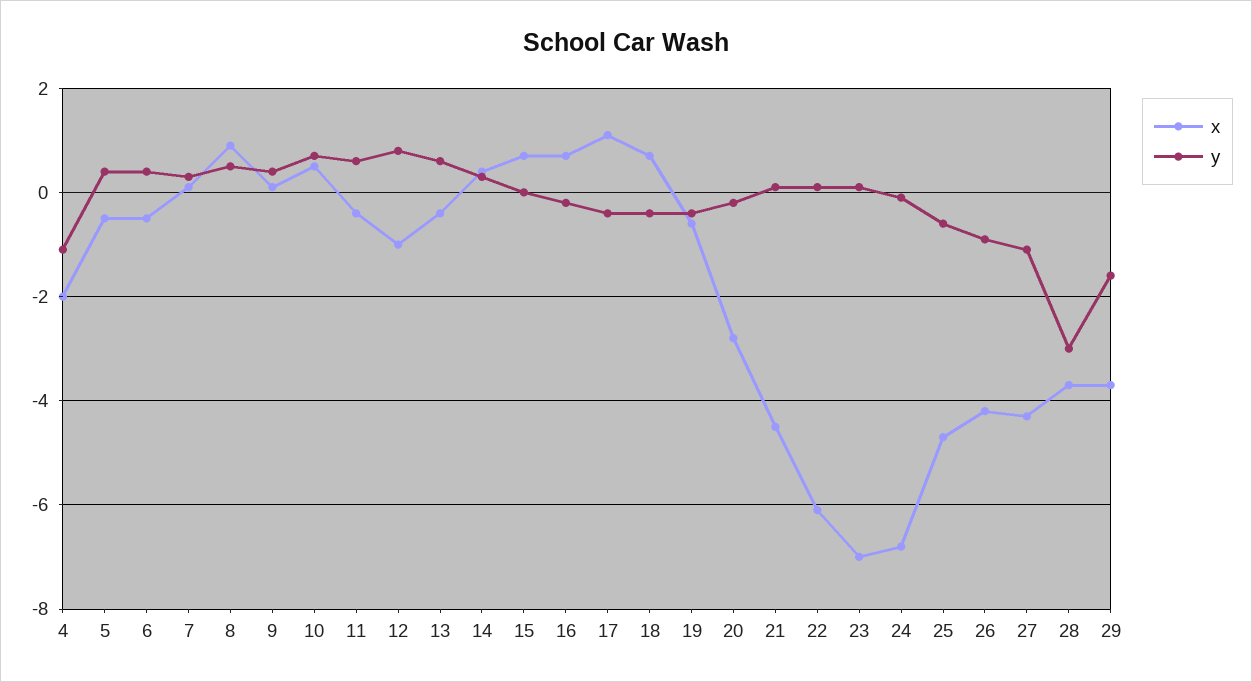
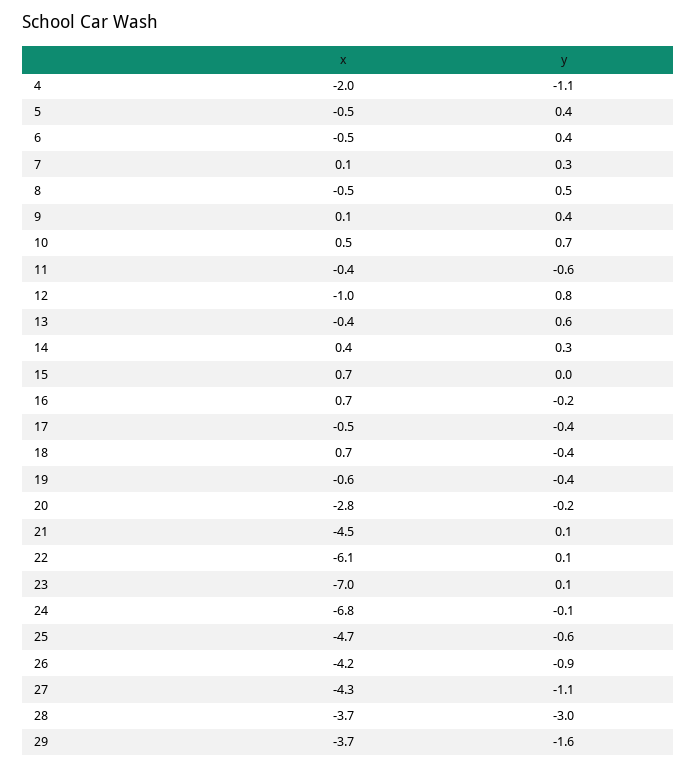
x, 8: 1 -> -0.5
y, 11: 0.5 -> -0.6
x, 17: 1 -> -0.5

